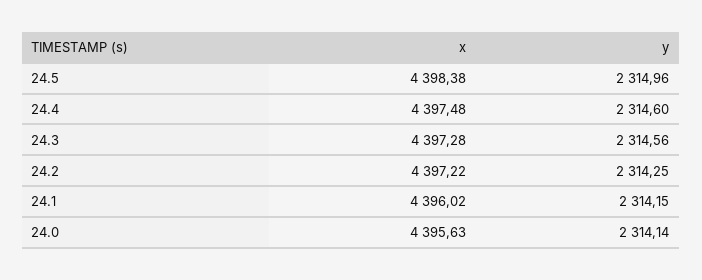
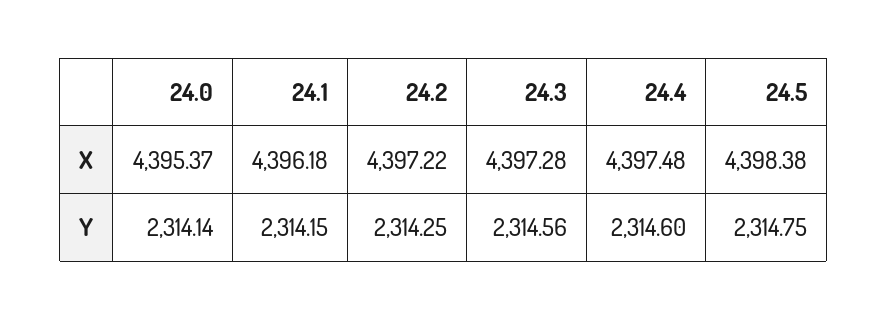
y, 24.5: 2314.96 -> 2314.75
x, 24.1: 4396.02 -> 4396.18
x, 24.0: 4395.63 -> 4395.37

